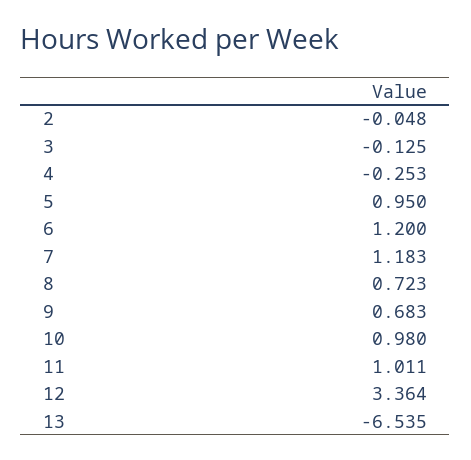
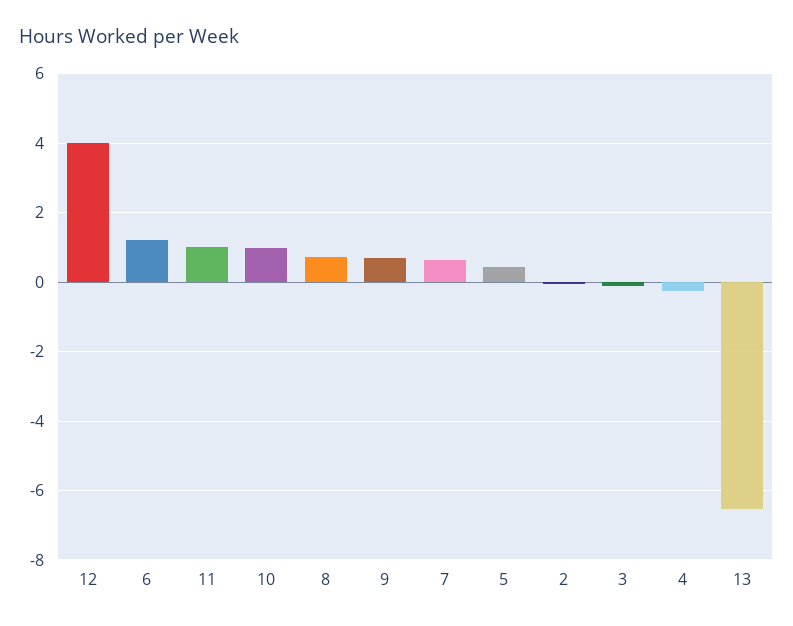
5: 0.95 -> 0.4
7: 1.183 -> 0.6
12: 3.364 -> 4

